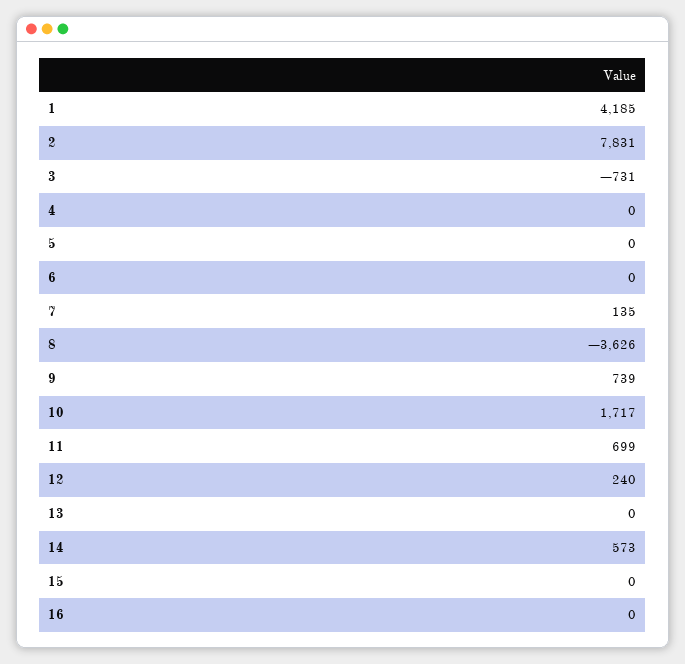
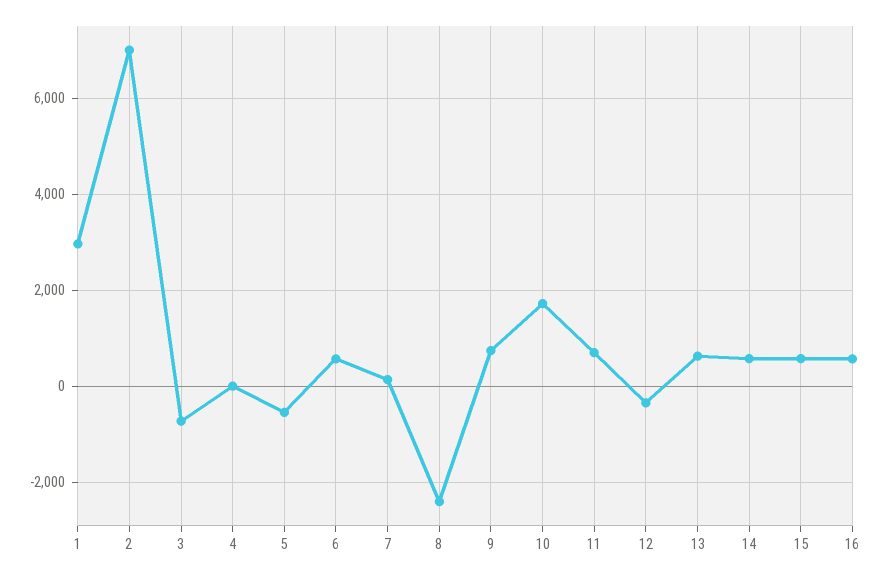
1: 4185 -> 3000
2: 7831 -> 7000
5: 0 -> -600
6: 0 -> 600
8: -3626 -> -2400
12: 240 -> -400
13: 0 -> 600
15: 0 -> 600
16: 0 -> 600

